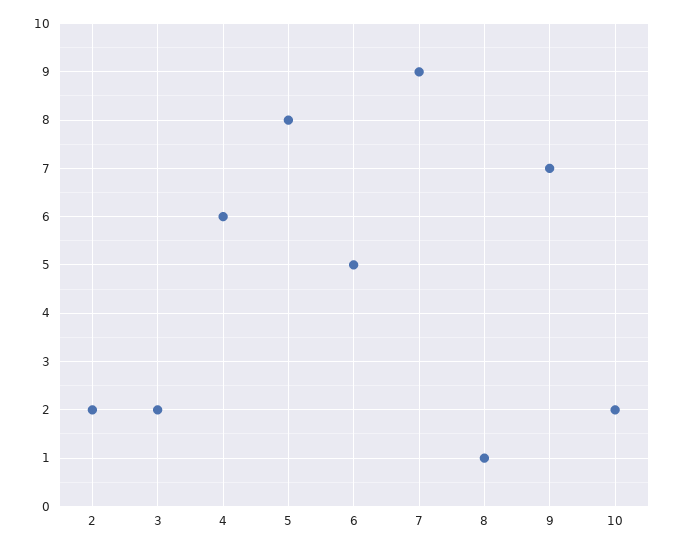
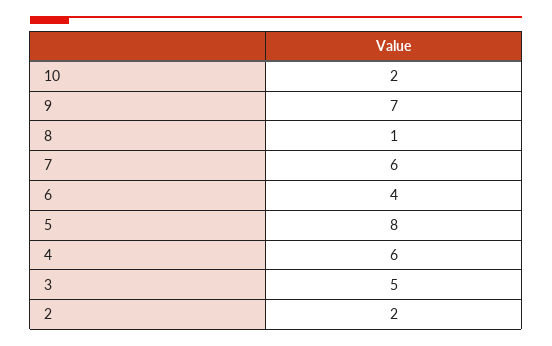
3: 2 -> 5
6: 5 -> 4
7: 9 -> 6

